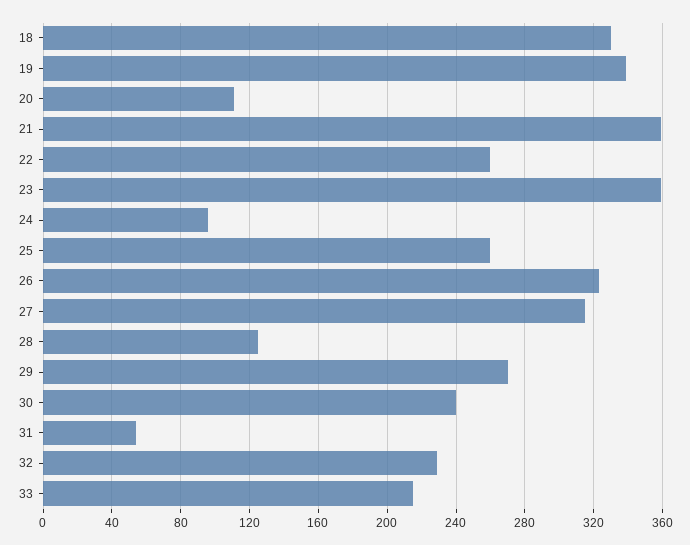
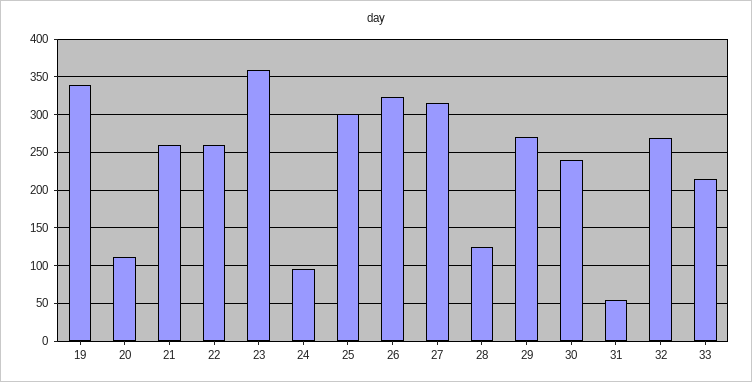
18: 330 -> none
21: 360 -> 260
25: 260 -> 300
32: 230 -> 270

